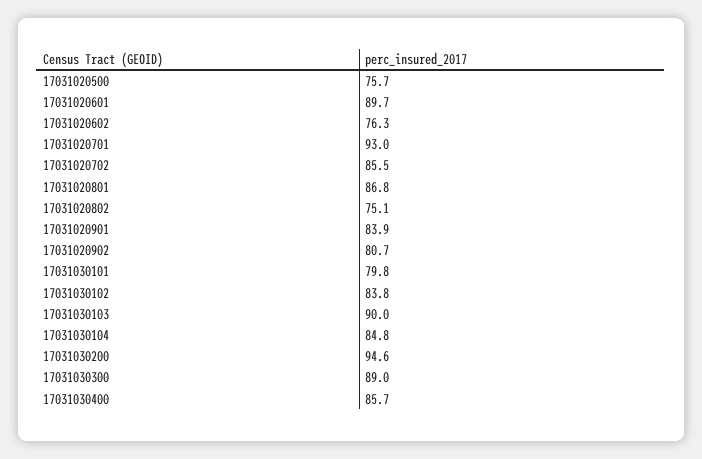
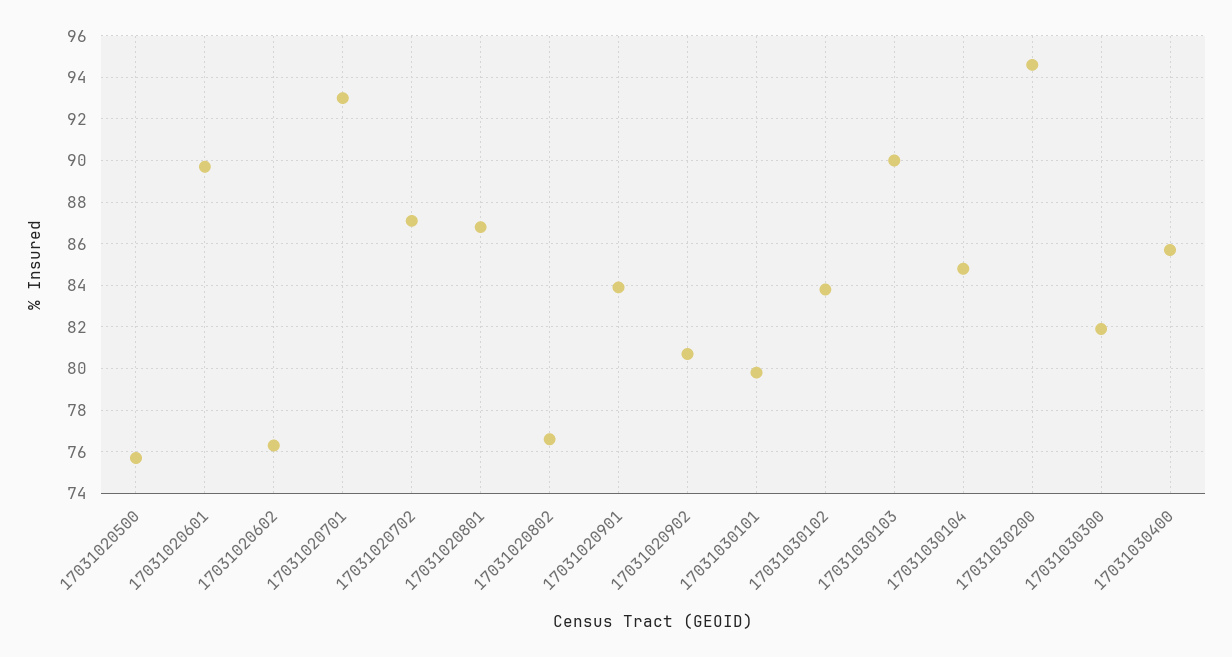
17031020702: 85.5 -> 87
17031020802: 75.1 -> 76.5
17031030300: 89 -> 82

